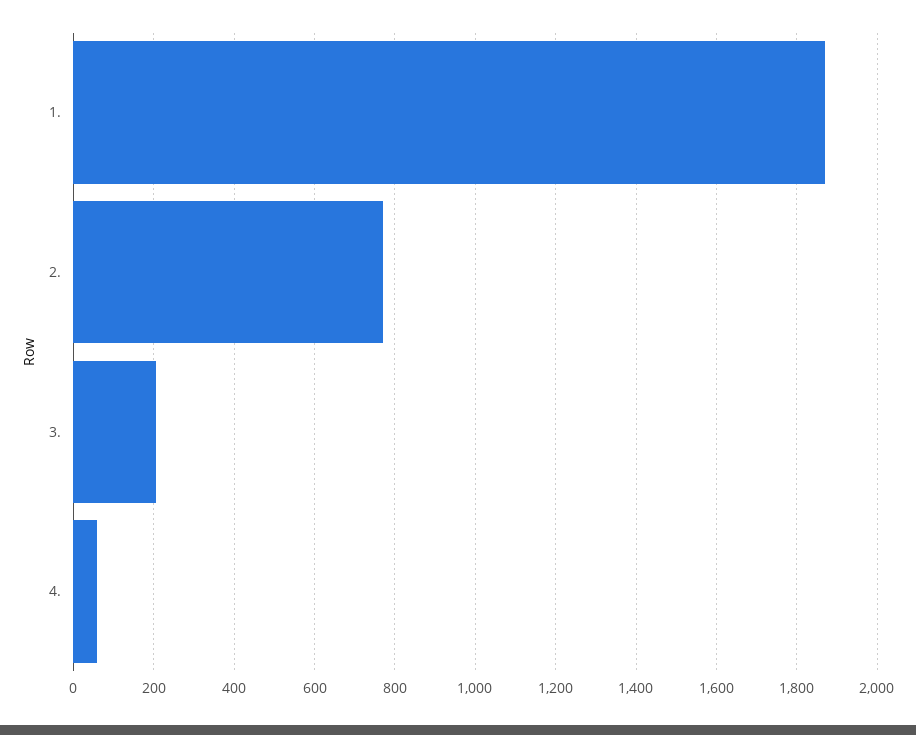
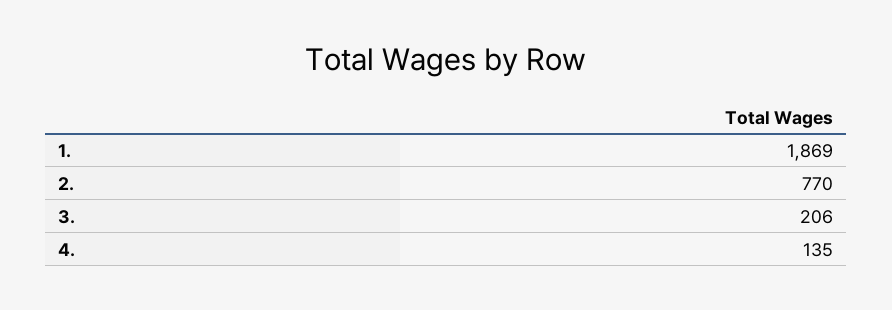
4.: 60 -> 135

